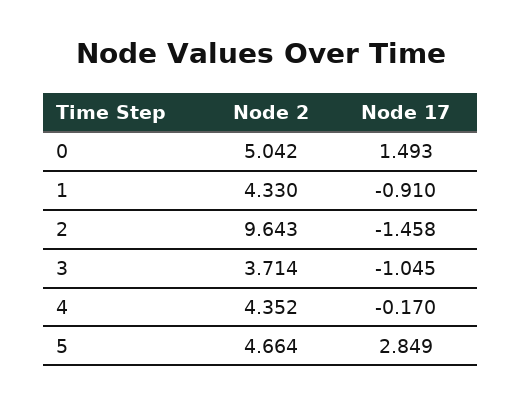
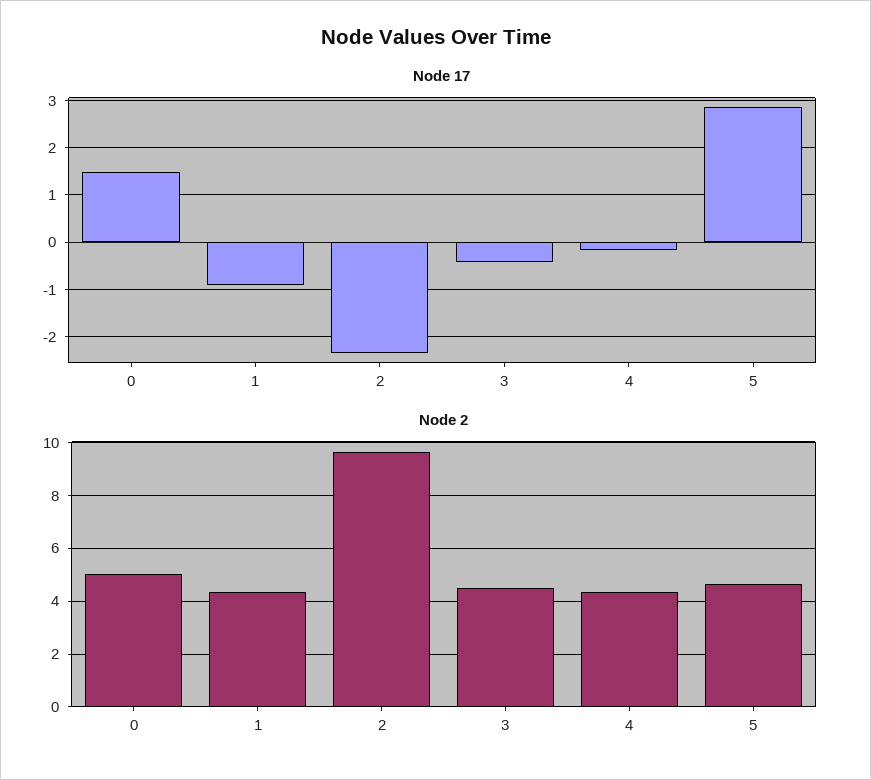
Node 17, 2: -1.458 -> -2.4
Node 2, 3: 3.714 -> 4.5
Node 17, 3: -1.045 -> -0.4

